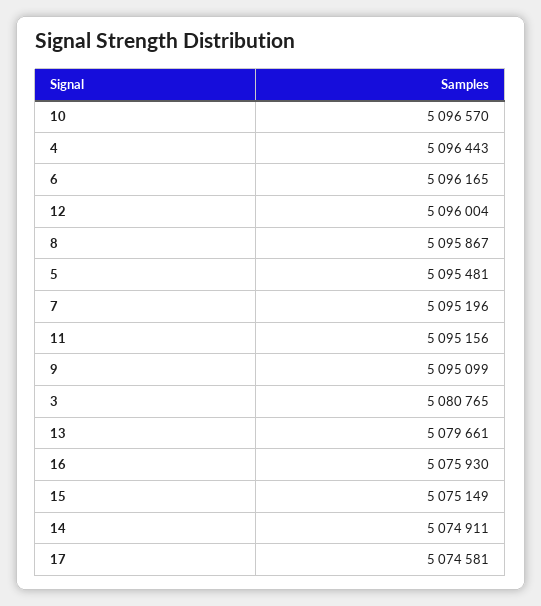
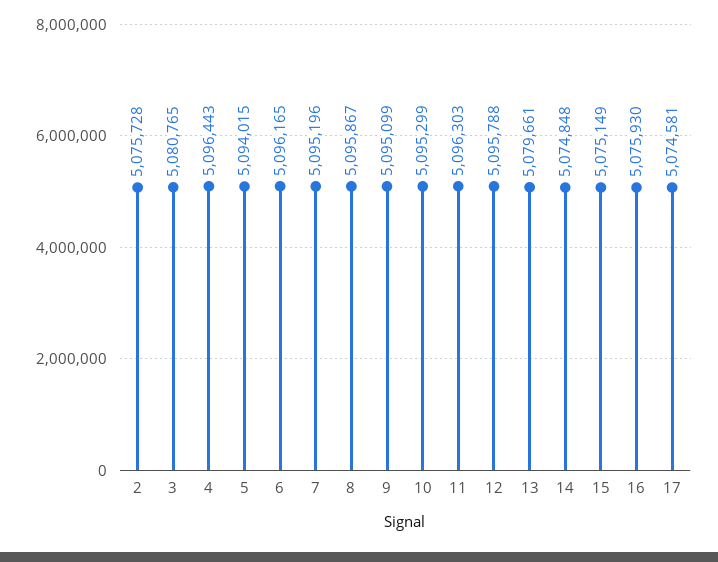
10: 5096570 -> 5095299
12: 5096004 -> 5095788
5: 5095481 -> 5094015
11: 5095156 -> 5096303
14: 5074911 -> 5074848
2: none -> 5075728

